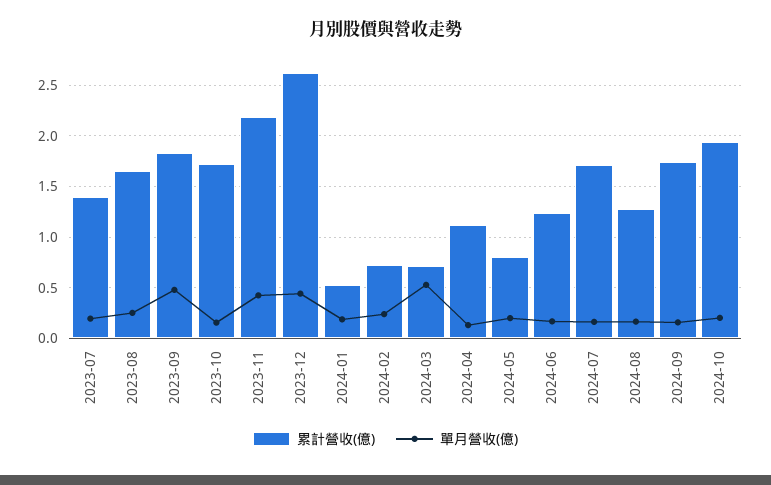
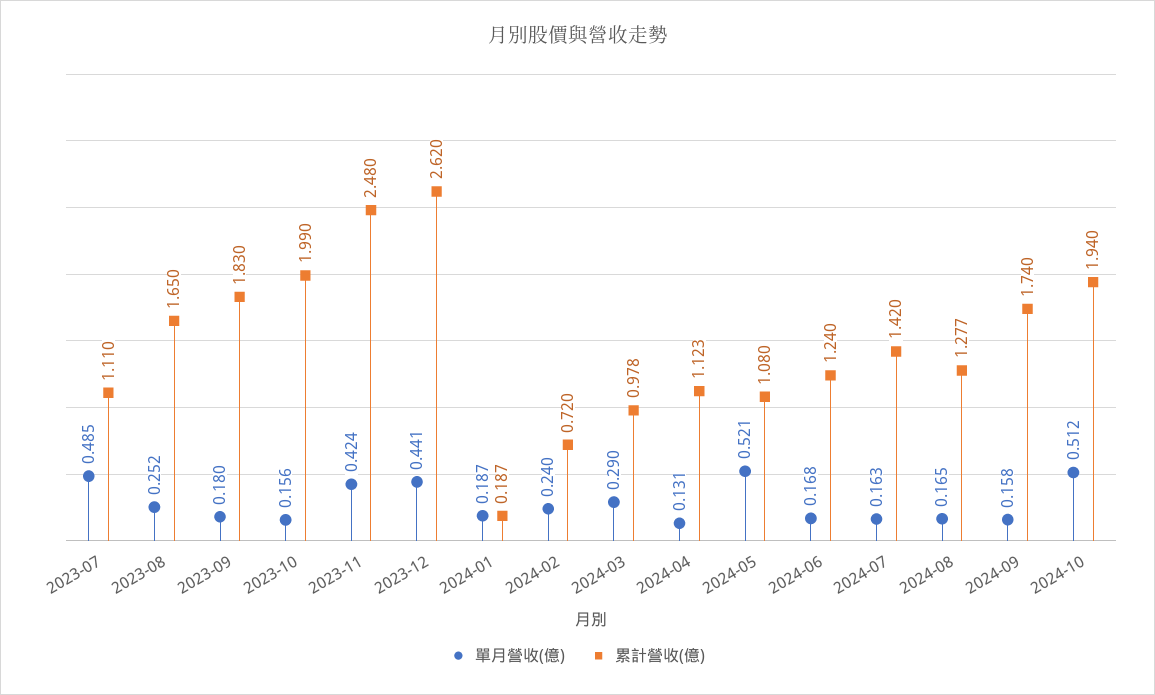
累計營收(億), 2023-07: 1.4 -> 1.11
單月營收(億), 2023-07: 0.2 -> 0.485
單月營收(億), 2023-09: 0.5 -> 0.18
累計營收(億), 2023-10: 1.7 -> 1.99
累計營收(億), 2023-11: 2.2 -> 2.48
累計營收(億), 2024-01: 0.5 -> 0.187
累計營收(億), 2024-03: 0.7 -> 0.978
單月營收(億), 2024-03: 0.5 -> 0.29
累計營收(億), 2024-05: 0.8 -> 1.08
單月營收(億), 2024-05: 0.2 -> 0.521
累計營收(億), 2024-07: 1.7 -> 1.42
單月營收(億), 2024-10: 0.2 -> 0.512

